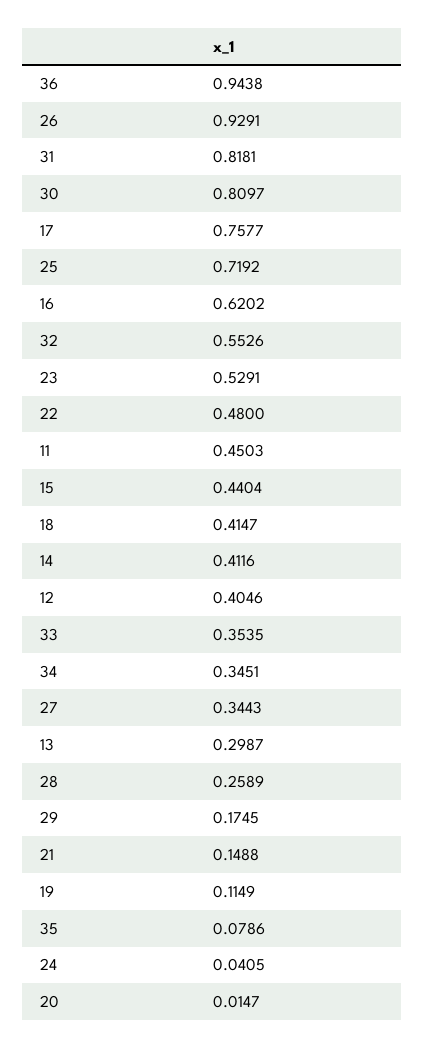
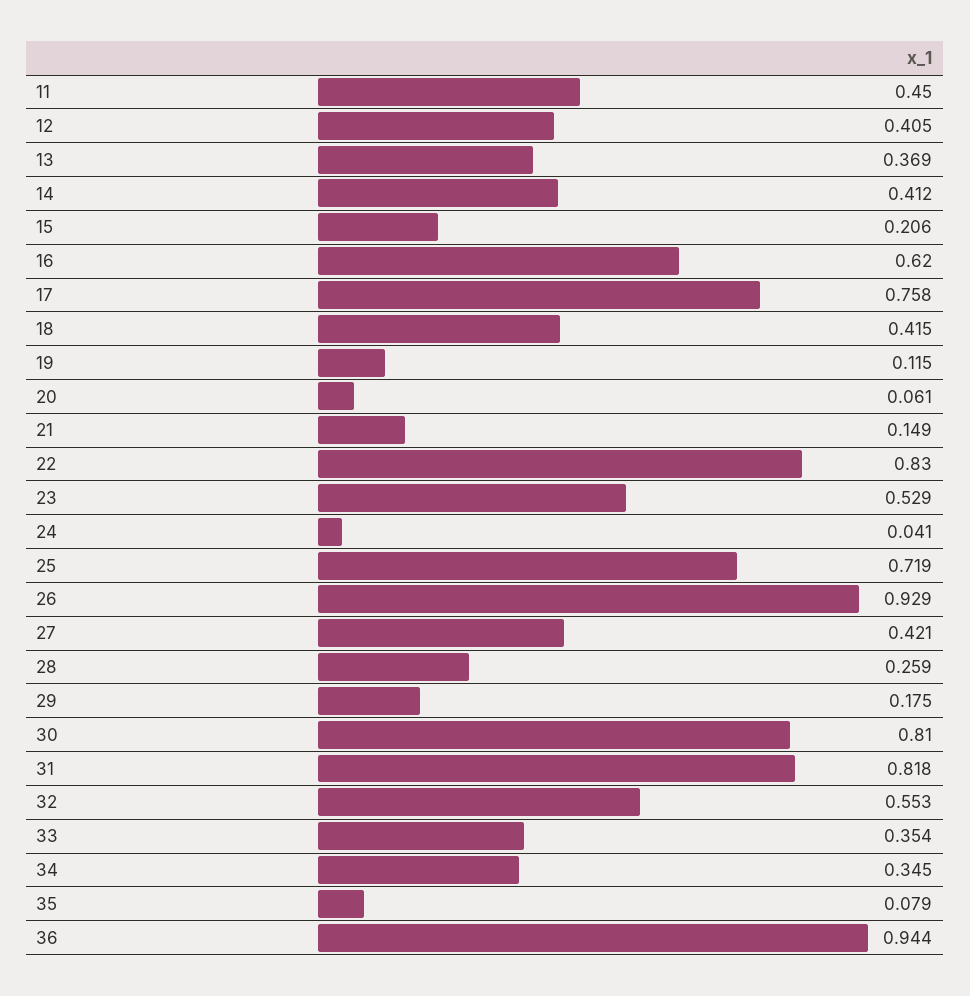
22: 0.48 -> 0.83
15: 0.4404 -> 0.206
27: 0.3443 -> 0.421
13: 0.2987 -> 0.369
20: 0.0147 -> 0.061

